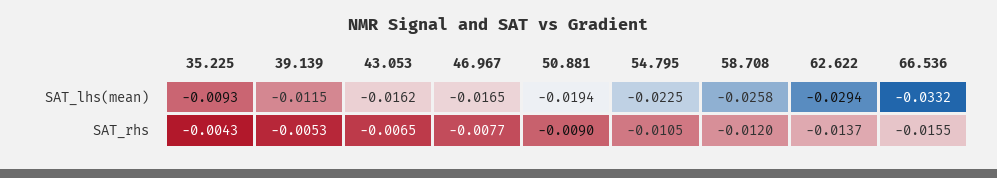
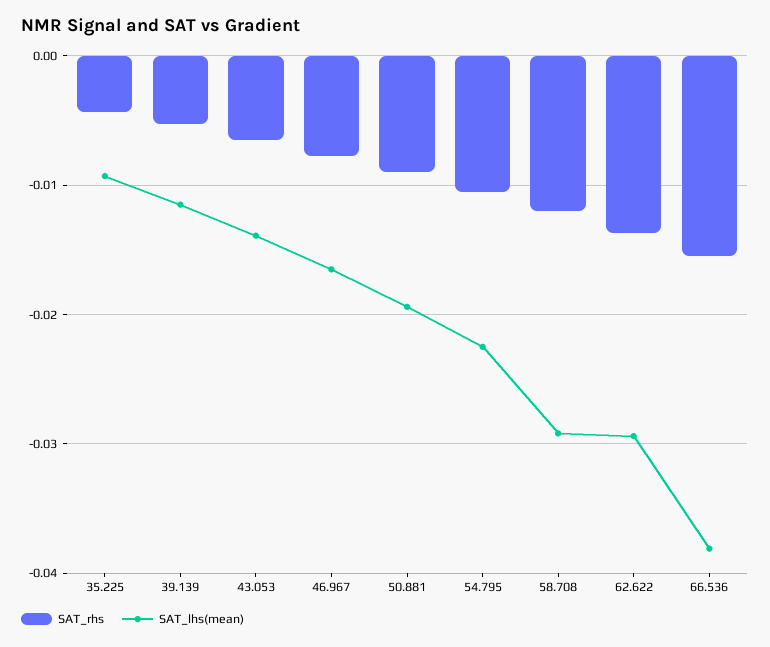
SAT_lhs(mean), 43.053: -0.0162 -> -0.014
SAT_lhs(mean), 58.708: -0.0258 -> -0.029
SAT_lhs(mean), 66.536: -0.0332 -> -0.038

